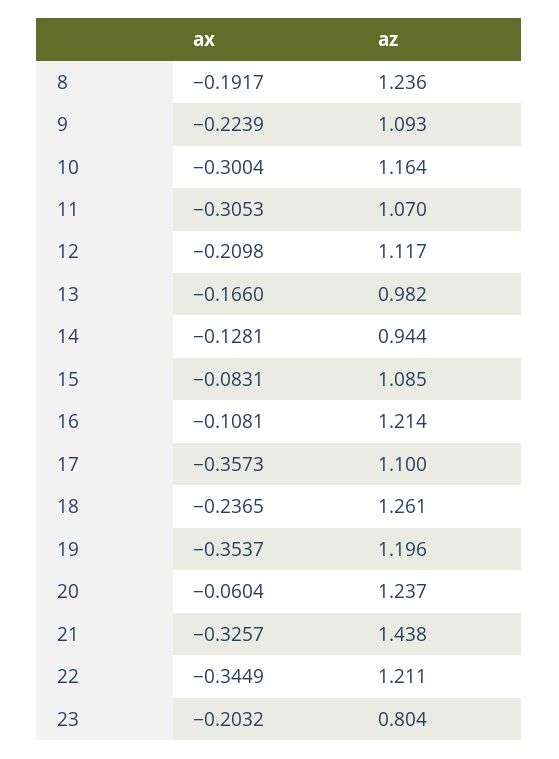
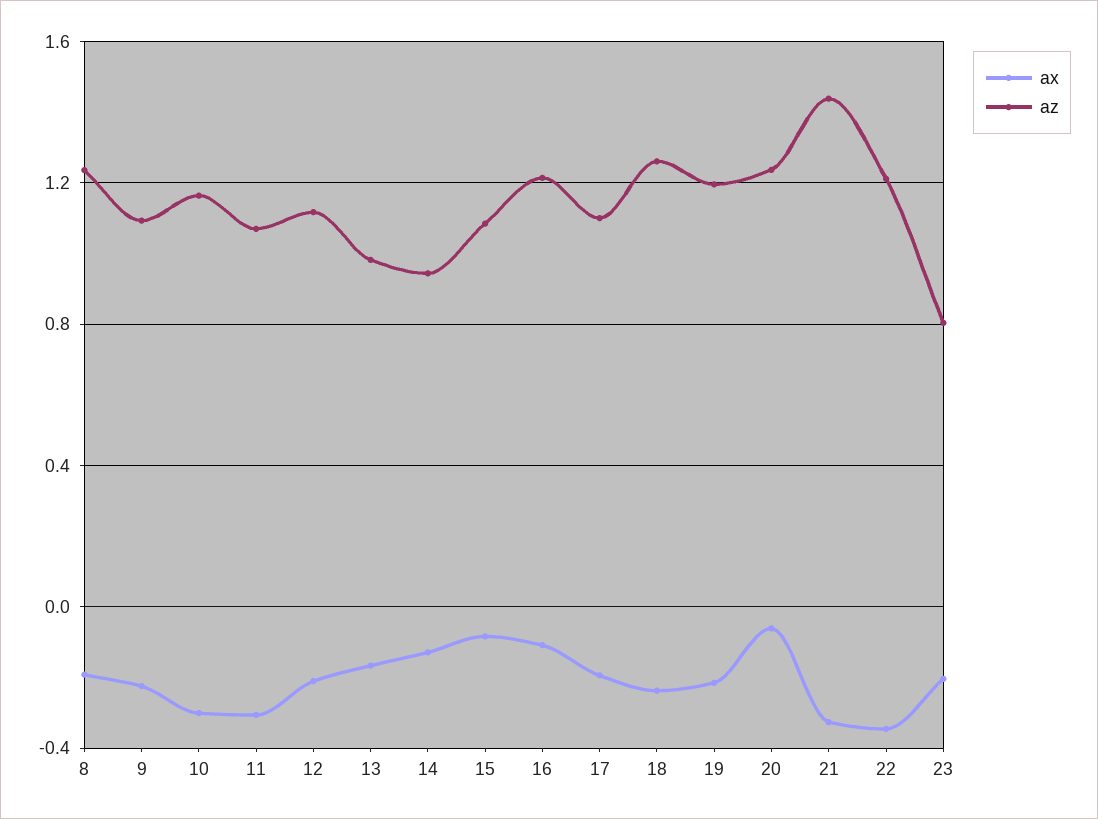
ax, 17: -0.3573 -> -0.2
ax, 19: -0.3537 -> -0.2

